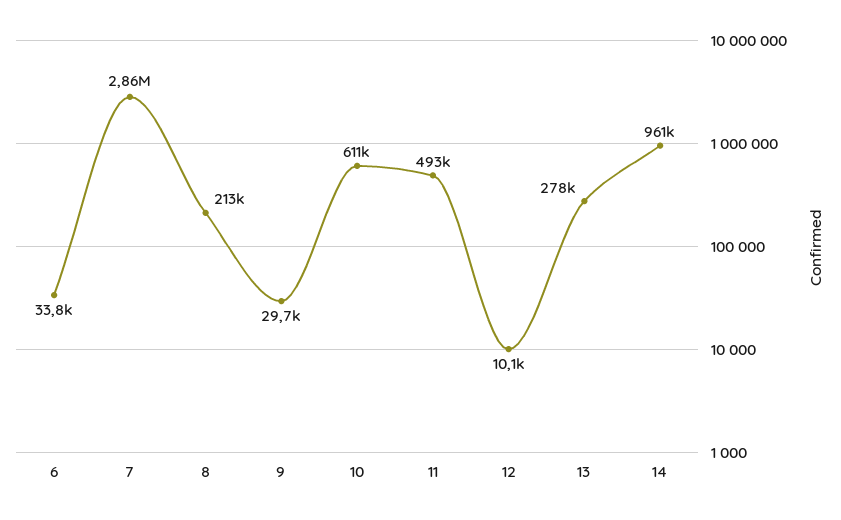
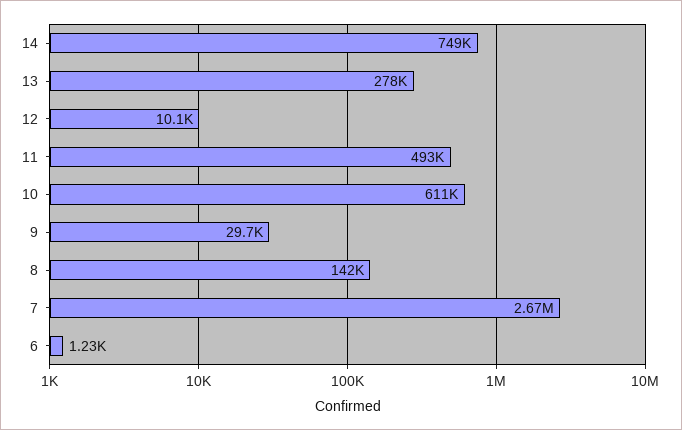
6: 33800 -> 1230
7: 2860000 -> 2670000
8: 213000 -> 142000
14: 961000 -> 749000

